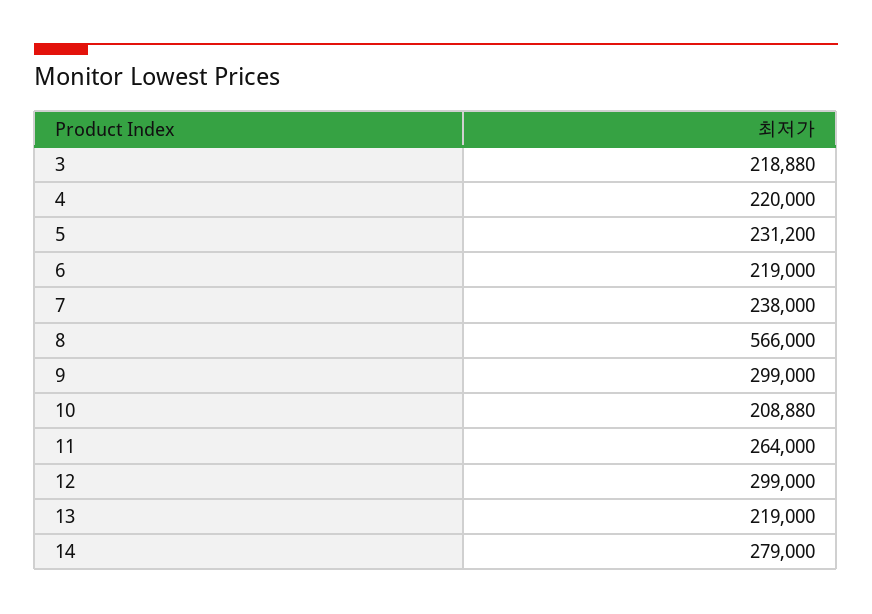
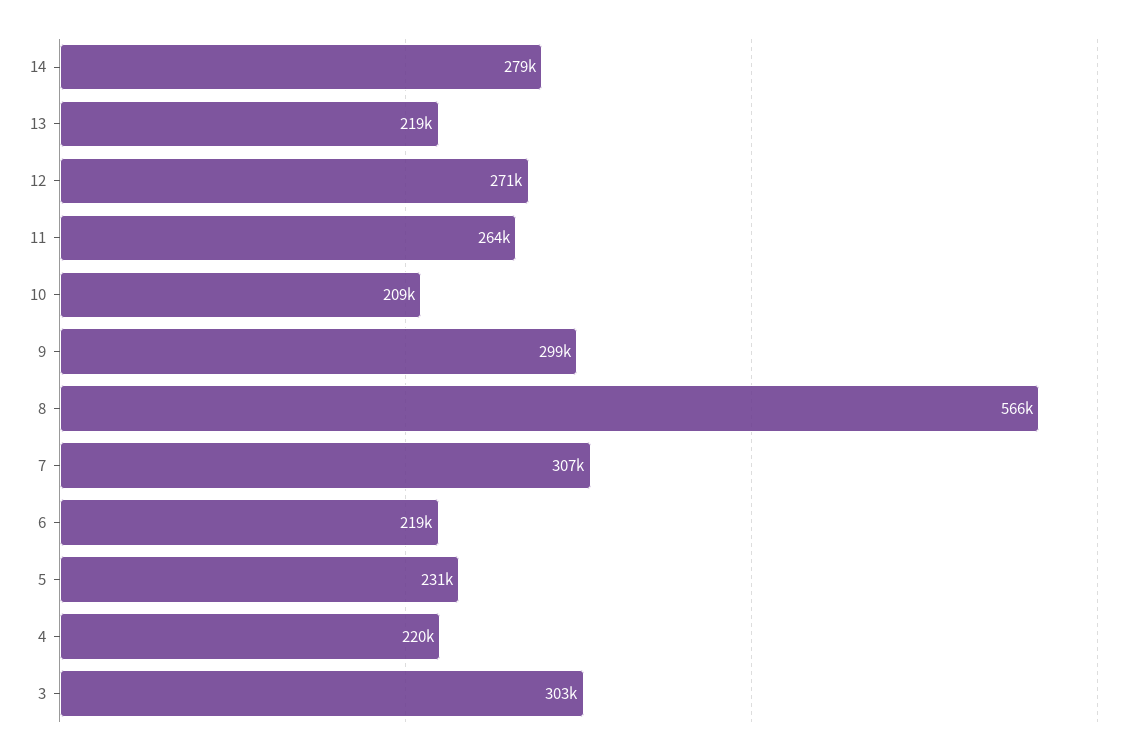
3: 218880 -> 303000
7: 238000 -> 307000
12: 299000 -> 271000

